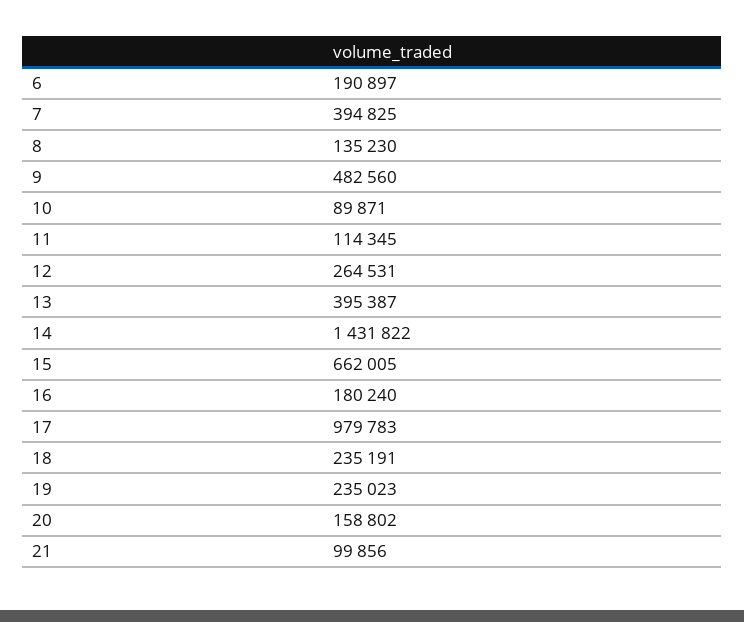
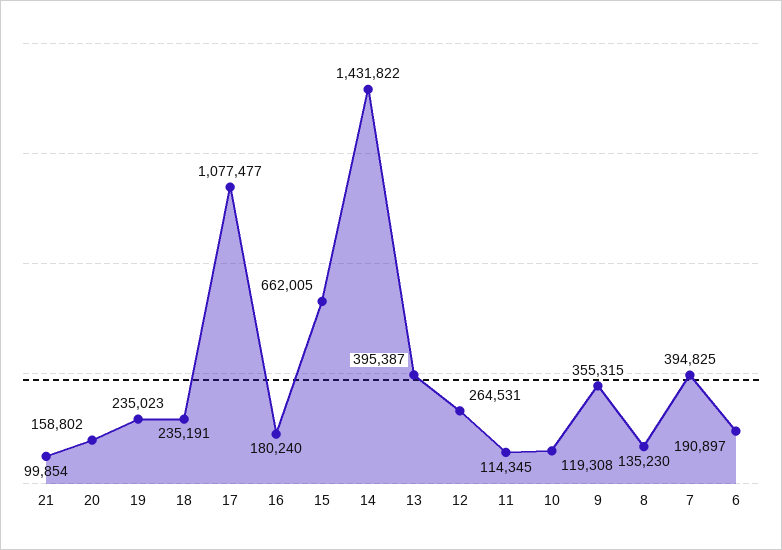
9: 482560 -> 355315
10: 89871 -> 119308
17: 979783 -> 1077477
21: 99856 -> 99854

